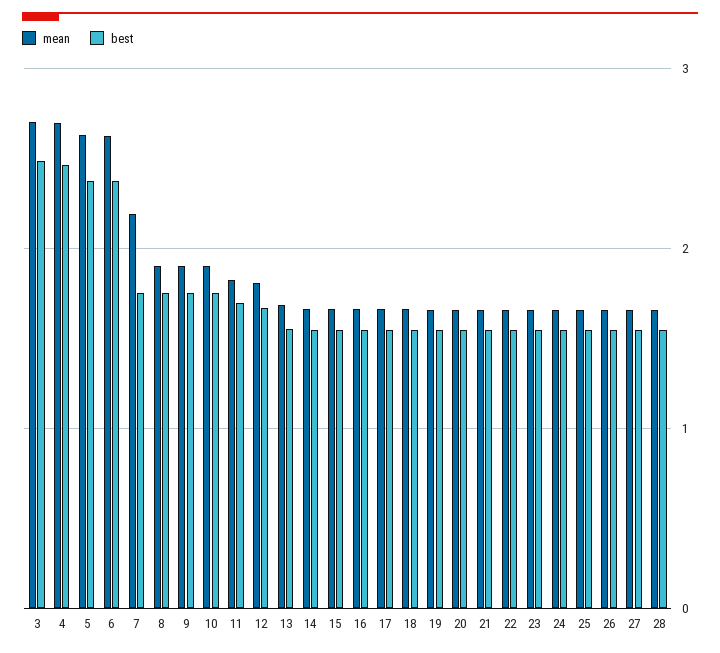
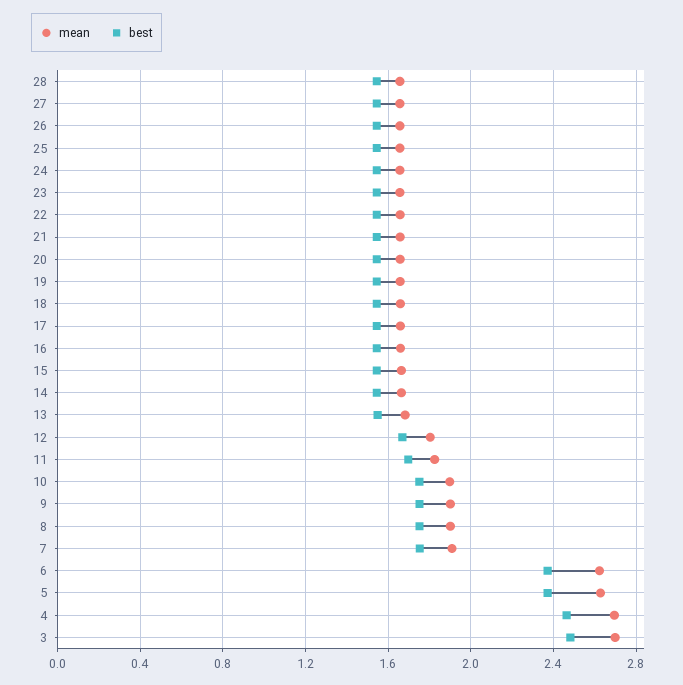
mean, 7: 2.2 -> 1.9

